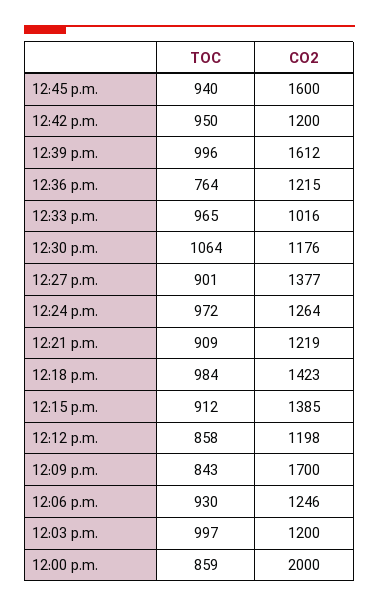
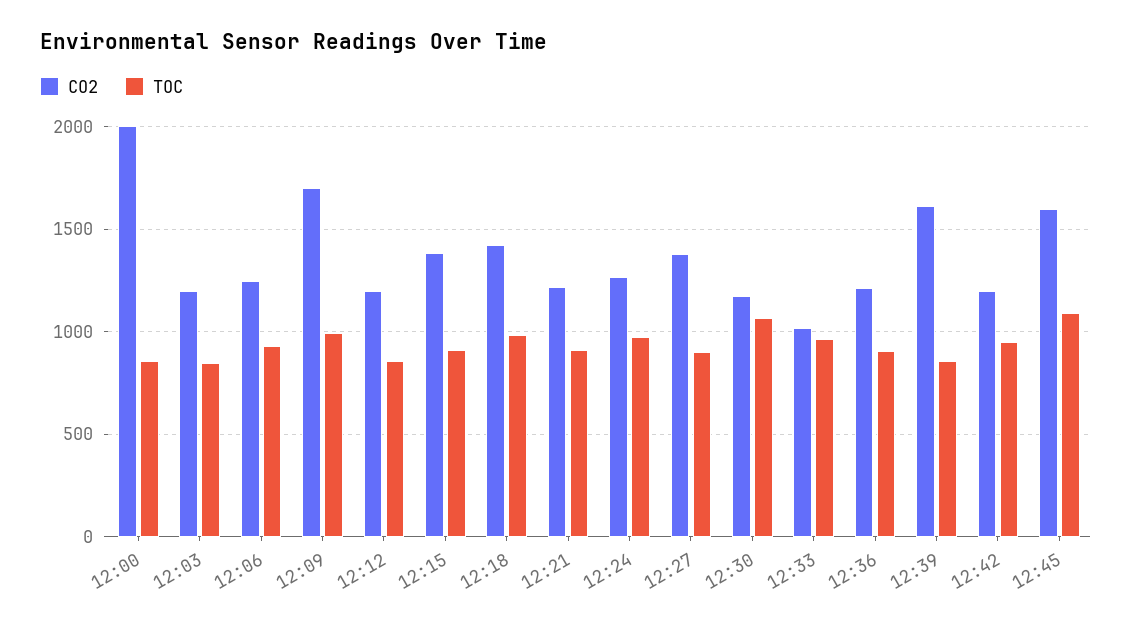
TOC, 12:45 p.m.: 940 -> 1100
TOC, 12:39 p.m.: 996 -> 850
TOC, 12:36 p.m.: 764 -> 900
TOC, 12:09 p.m.: 843 -> 1000
TOC, 12:03 p.m.: 997 -> 850

